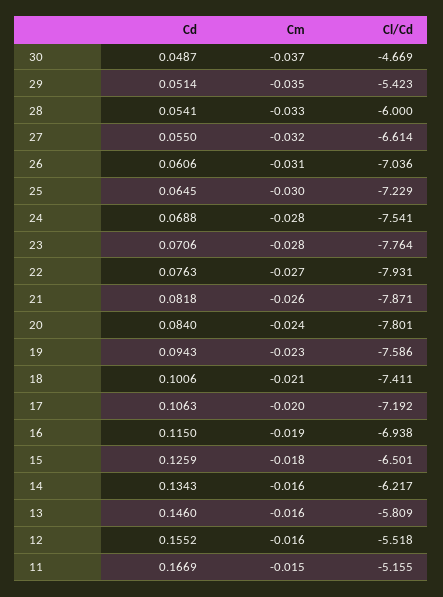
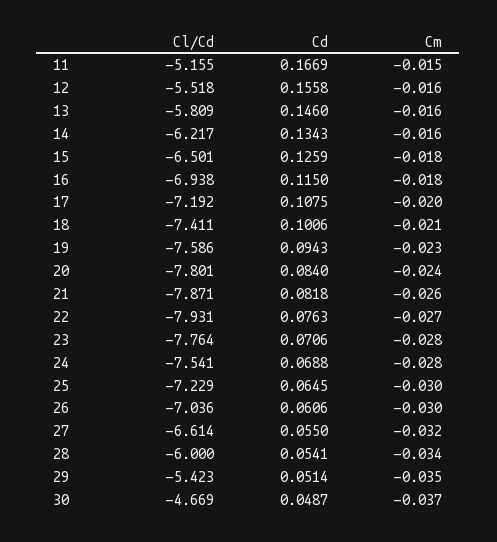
Cm, 28: -0.033 -> -0.034
Cm, 26: -0.031 -> -0.03
Cd, 17: 0.1063 -> 0.1075
Cm, 16: -0.019 -> -0.018
Cd, 12: 0.1552 -> 0.1558

